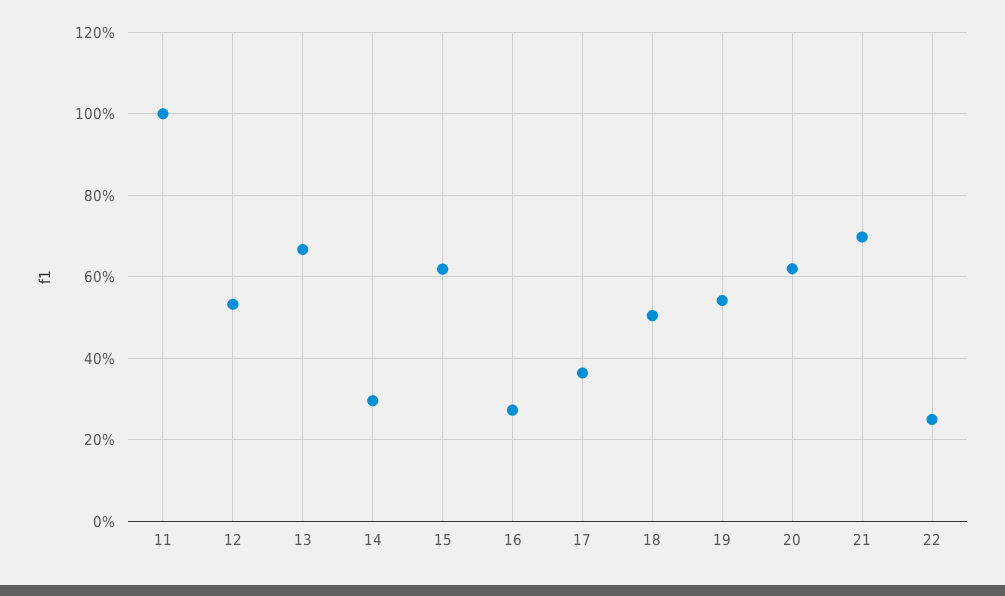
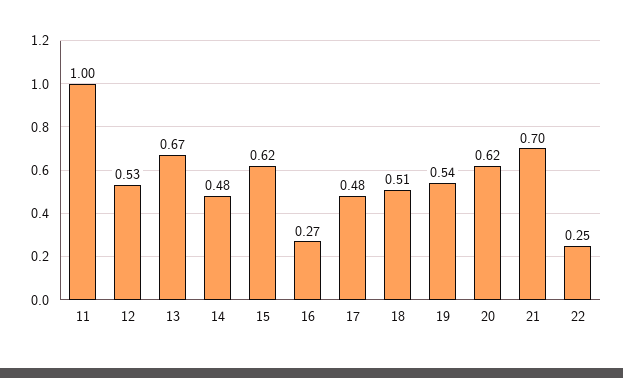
14: 0.3 -> 0.48
17: 0.36 -> 0.48

